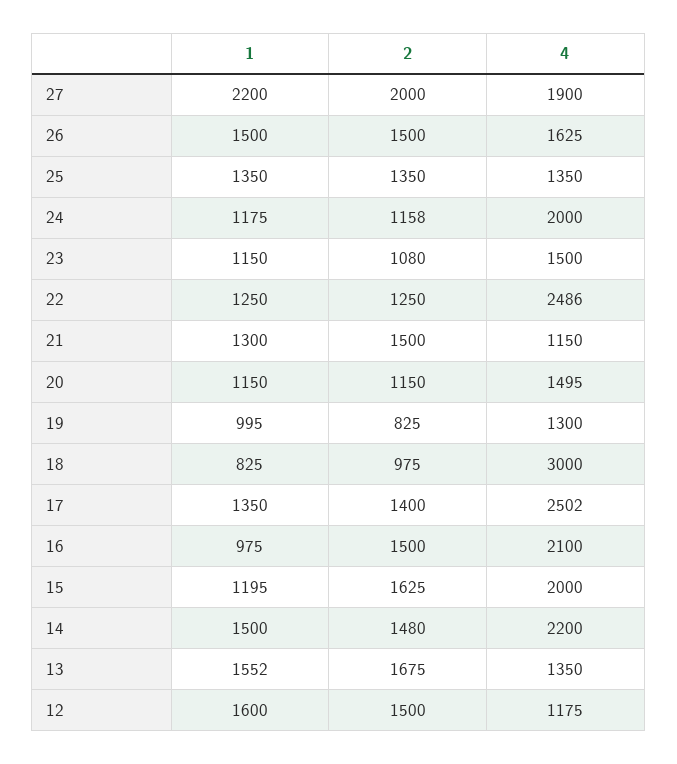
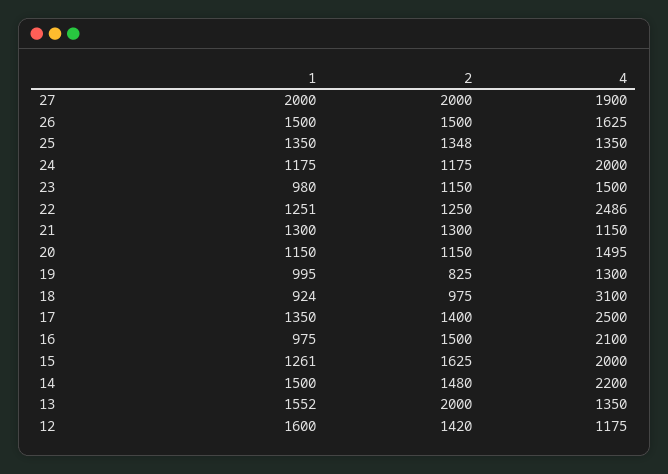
1, 27: 2200 -> 2000
2, 25: 1350 -> 1348
2, 24: 1158 -> 1175
1, 23: 1150 -> 980
2, 23: 1080 -> 1150
1, 22: 1250 -> 1251
2, 21: 1500 -> 1300
1, 18: 825 -> 924
4, 18: 3000 -> 3100
4, 17: 2502 -> 2500
1, 15: 1195 -> 1261
2, 13: 1675 -> 2000
2, 12: 1500 -> 1420

